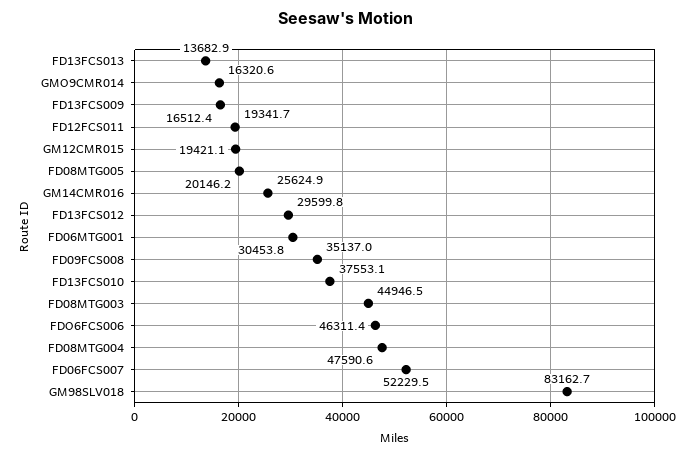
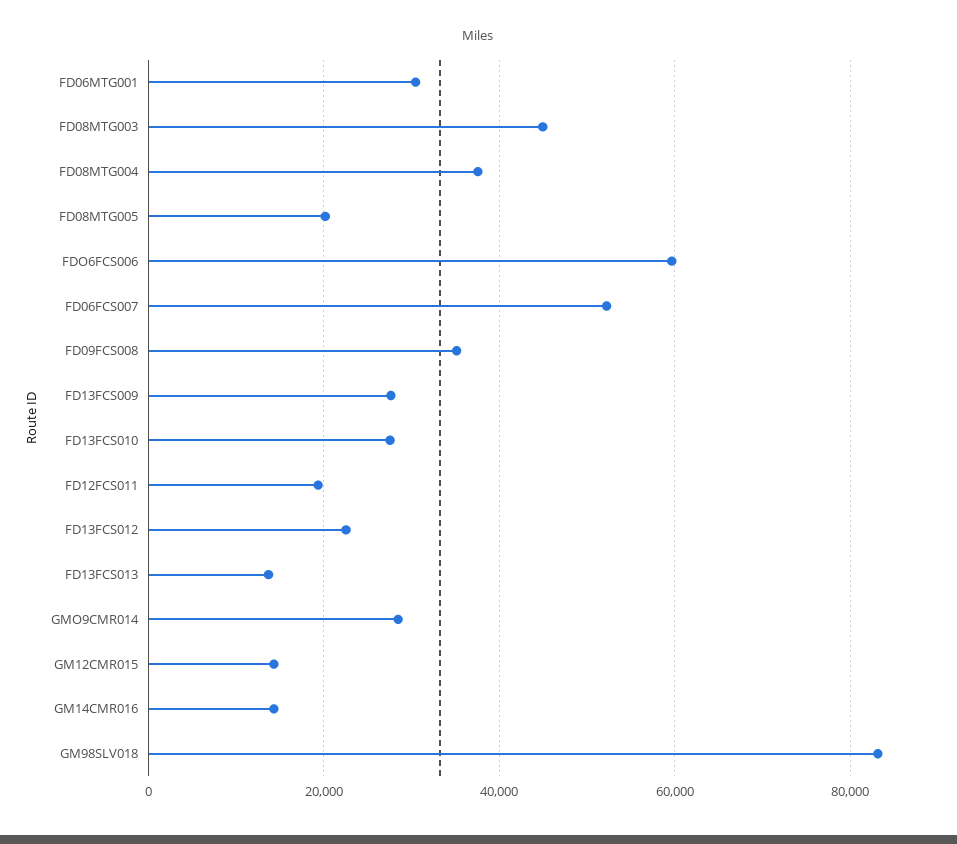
GMO9CMR014: 16320.6 -> 28000
FD13FCS009: 16512.4 -> 28000
GM12CMR015: 19421.1 -> 14000
GM14CMR016: 25624.9 -> 14000
FD13FCS012: 29599.8 -> 22000
FD13FCS010: 37553.1 -> 28000
FDO6FCS006: 46311.4 -> 60000
FD08MTG004: 47590.6 -> 38000

